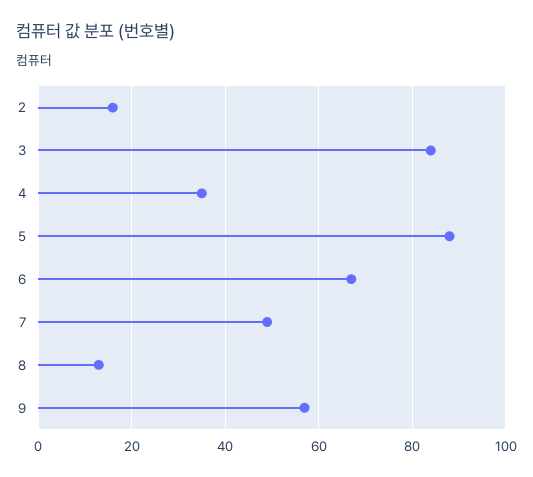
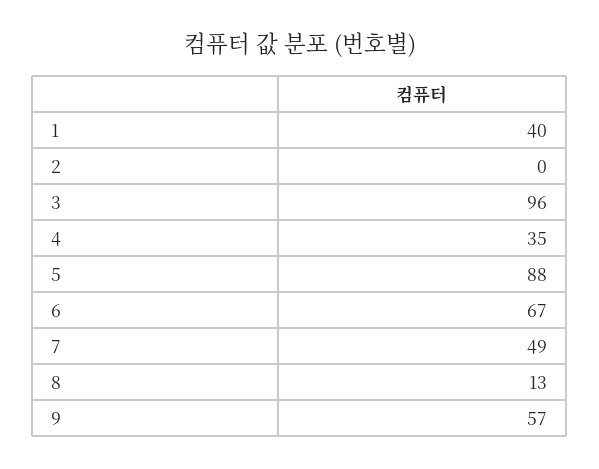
2: 15 -> 0
3: 85 -> 96
1: none -> 40

